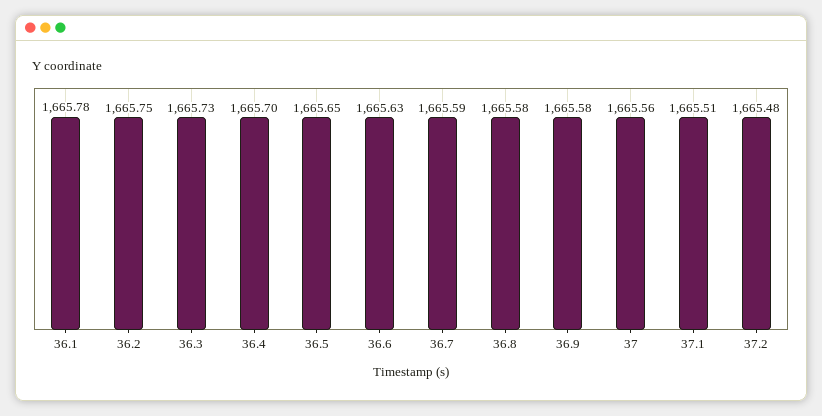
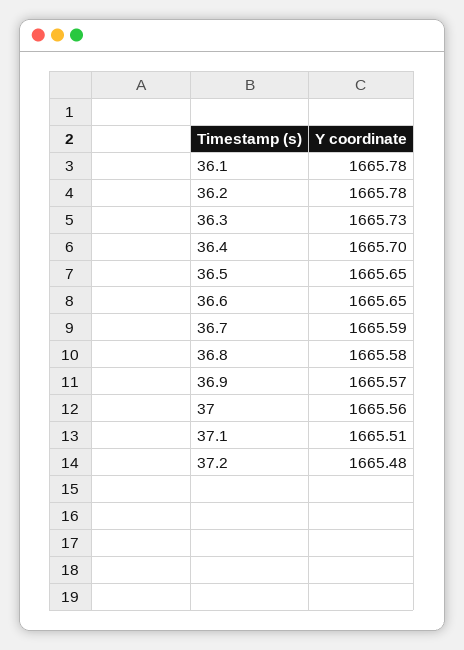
36.2: 1665.75 -> 1665.78
36.6: 1665.63 -> 1665.65
36.9: 1665.58 -> 1665.57

